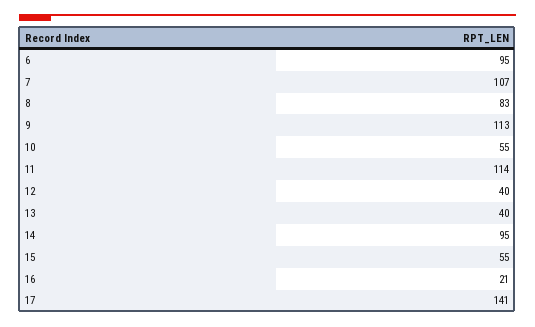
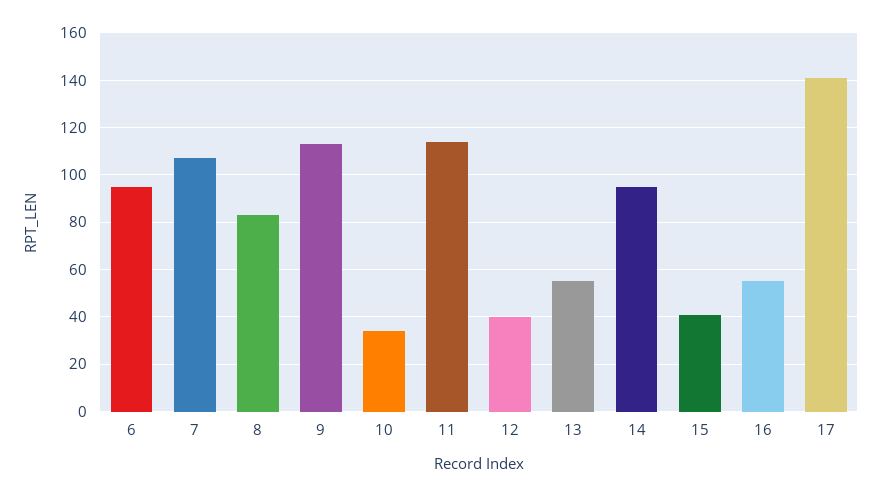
10: 55 -> 35
13: 40 -> 55
15: 55 -> 40
16: 21 -> 55

